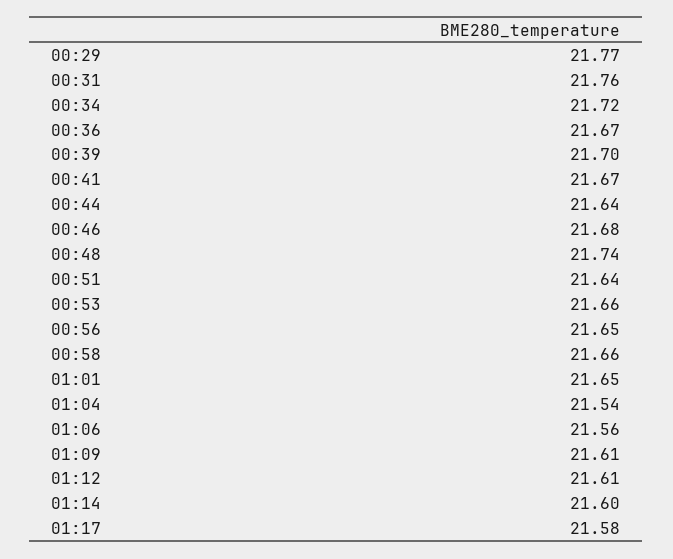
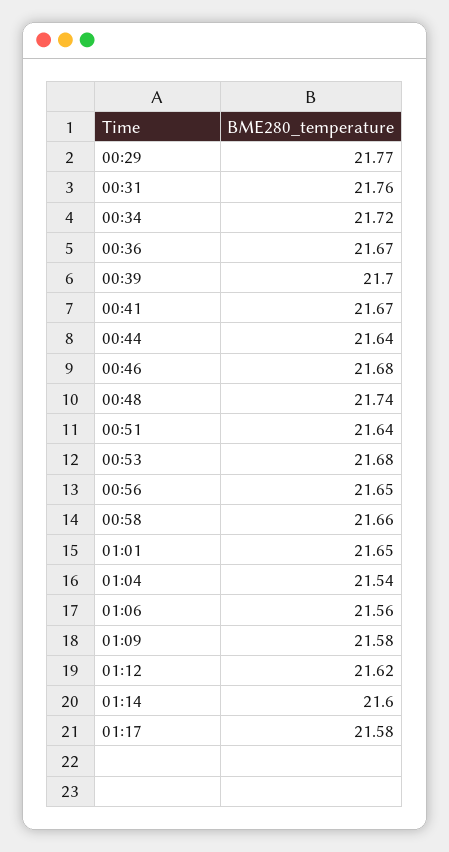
00:53: 21.66 -> 21.68
01:09: 21.61 -> 21.58
01:12: 21.61 -> 21.62

